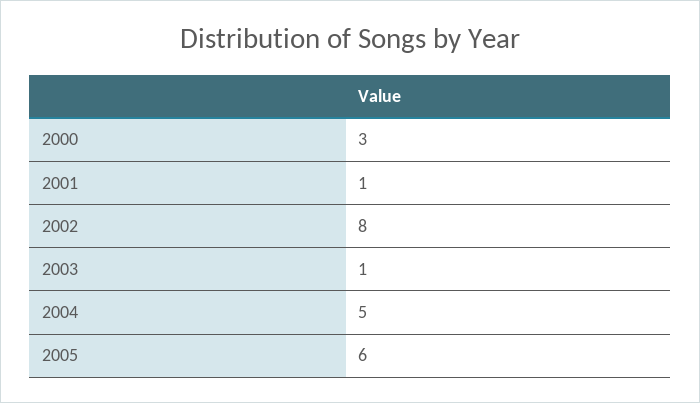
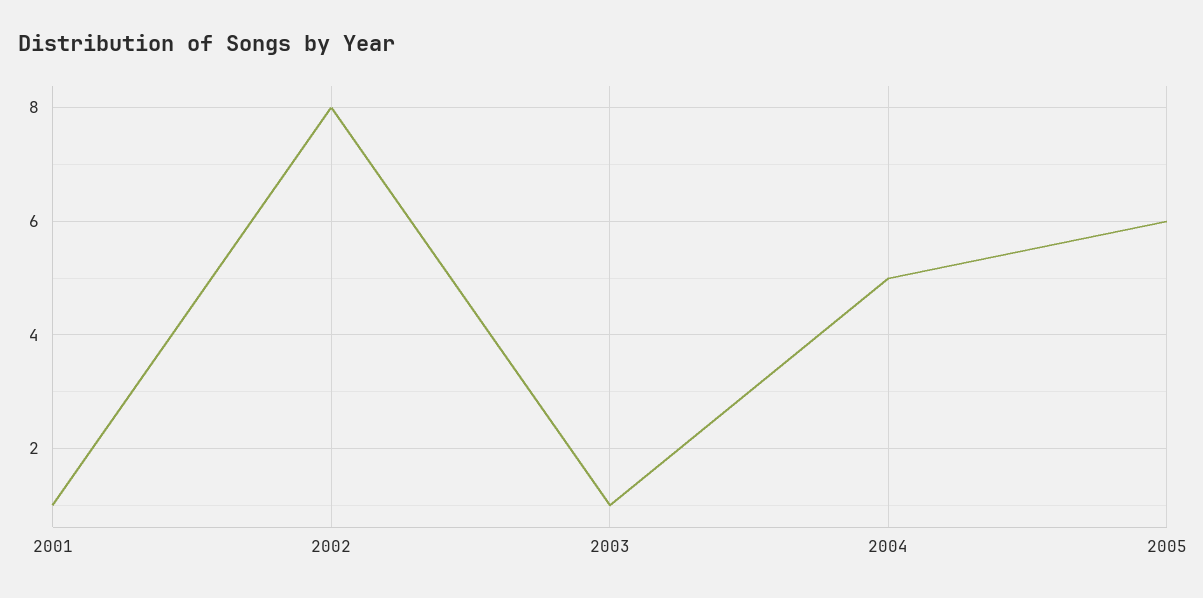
2000: 3 -> none

